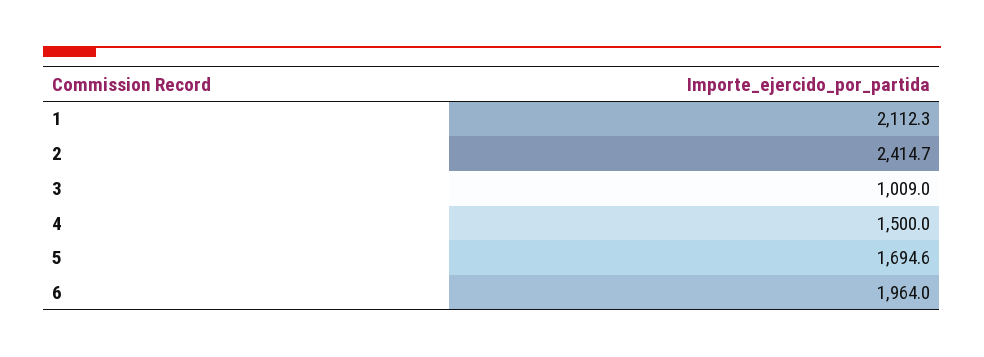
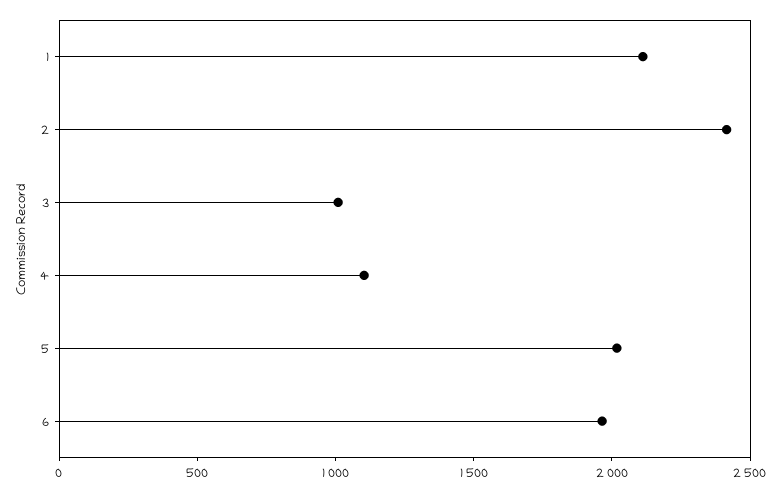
4: 1500 -> 1100
5: 1694.6 -> 2000

